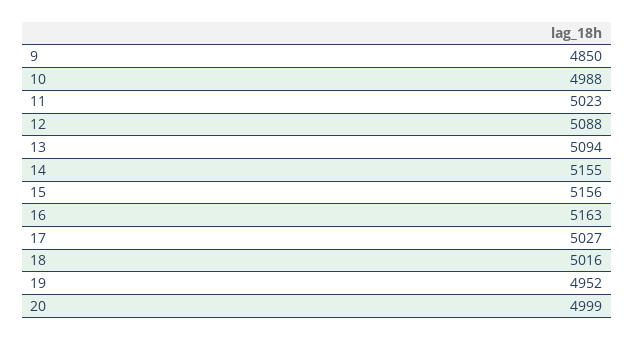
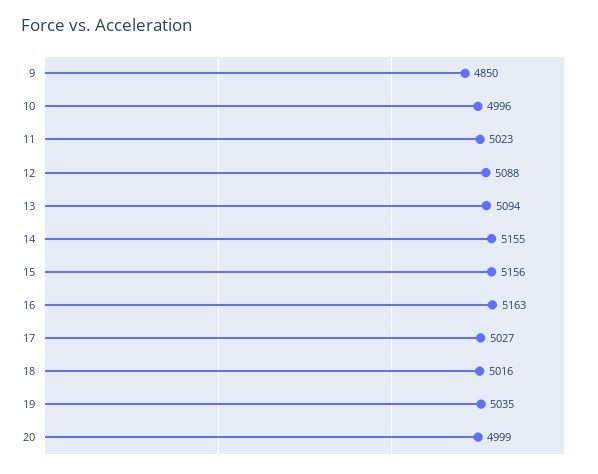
10: 4988 -> 4996
19: 4952 -> 5035

